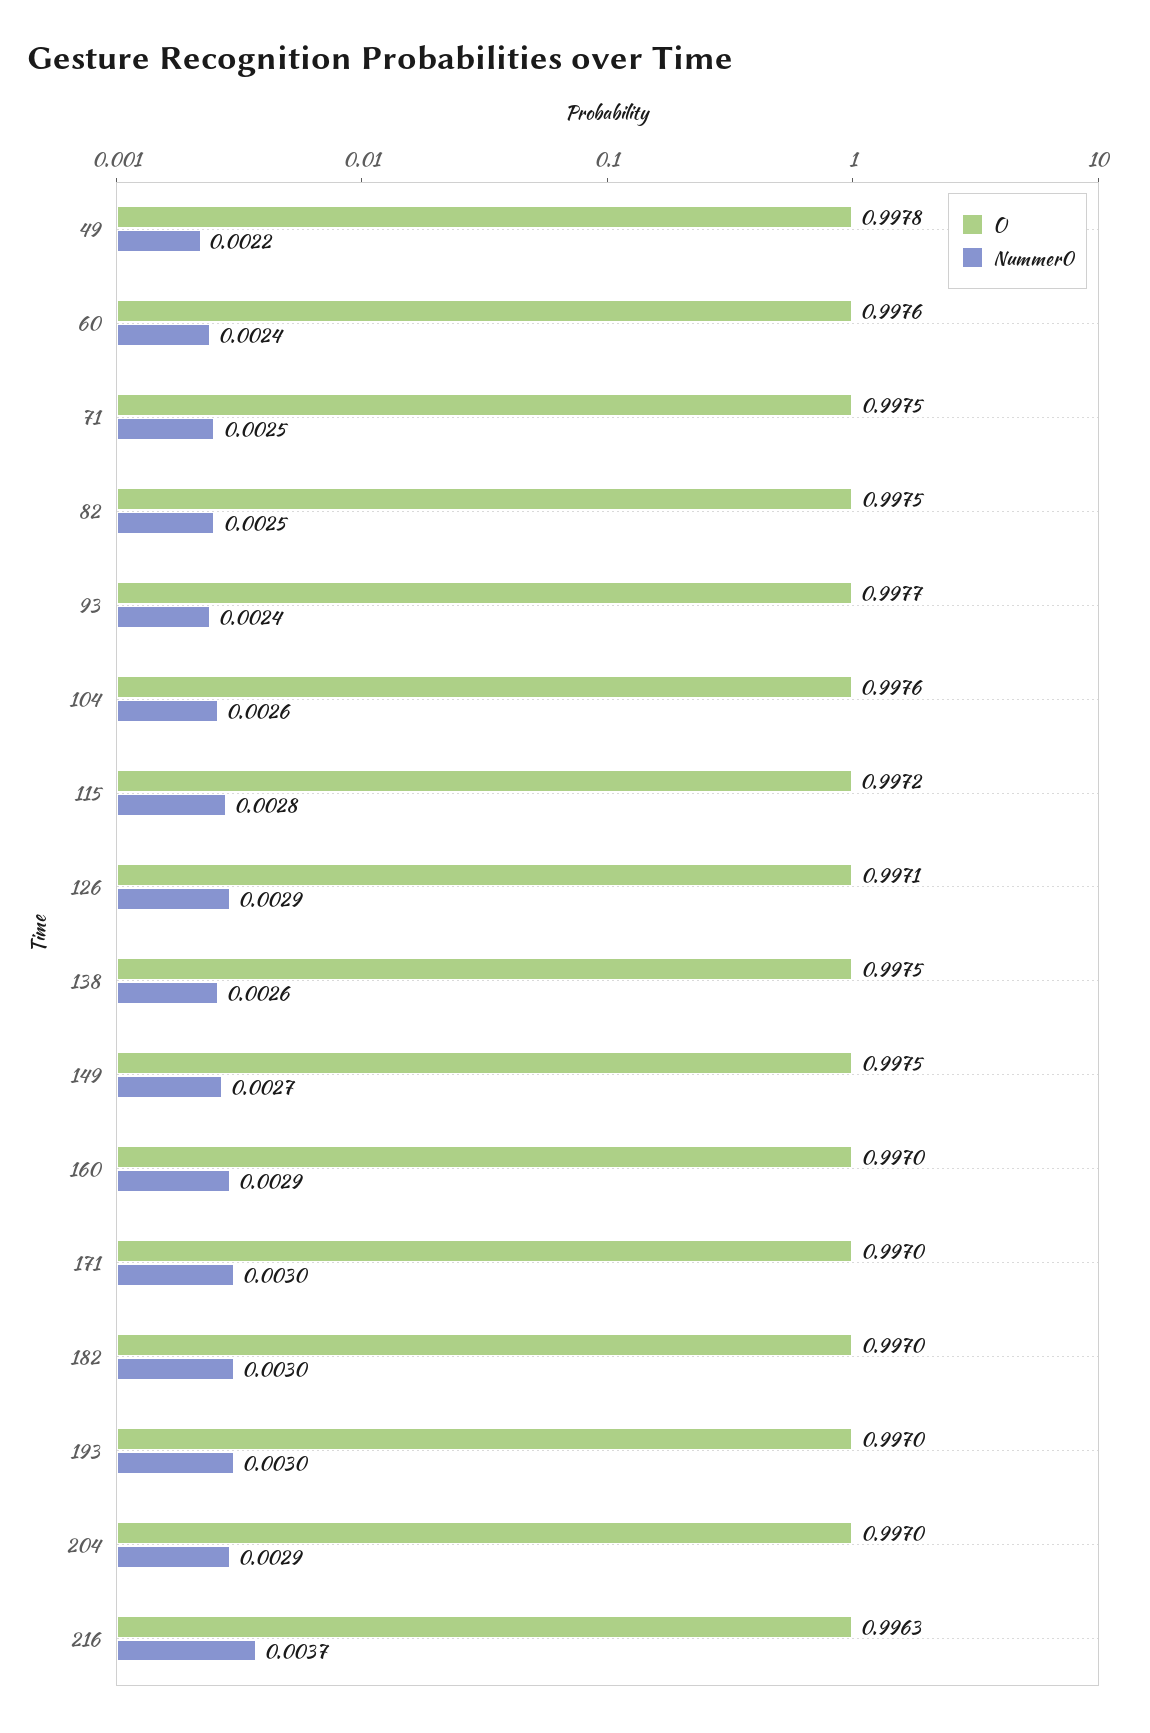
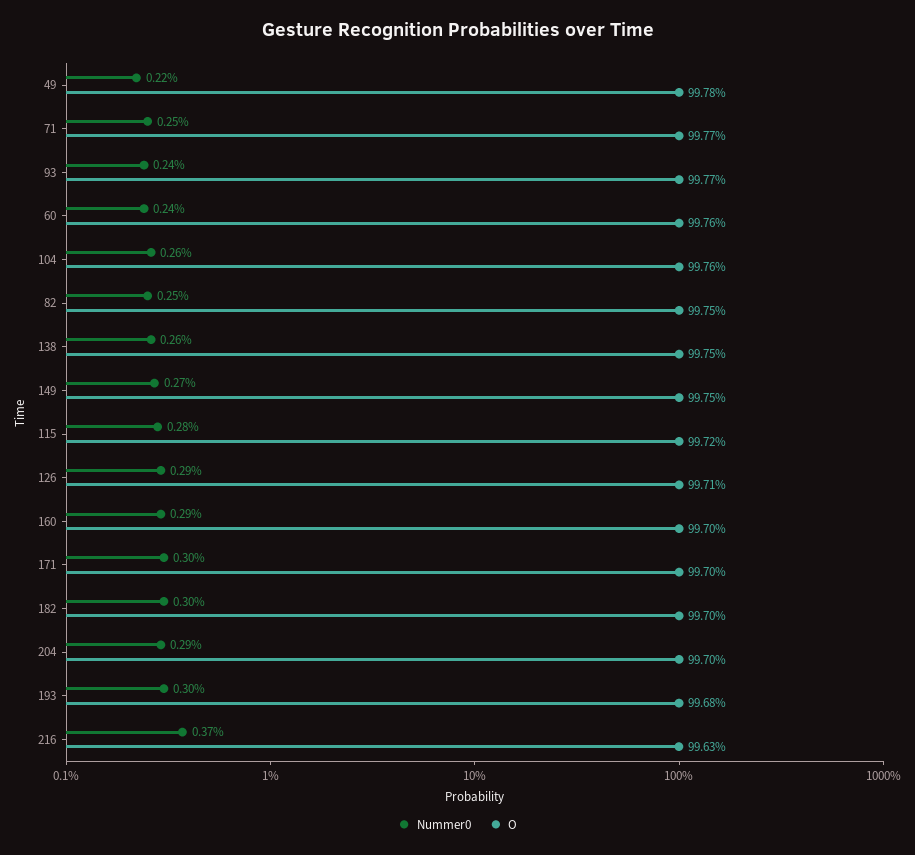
O, 71: 0.9975 -> 0.9977
O, 193: 0.997 -> 0.9968

